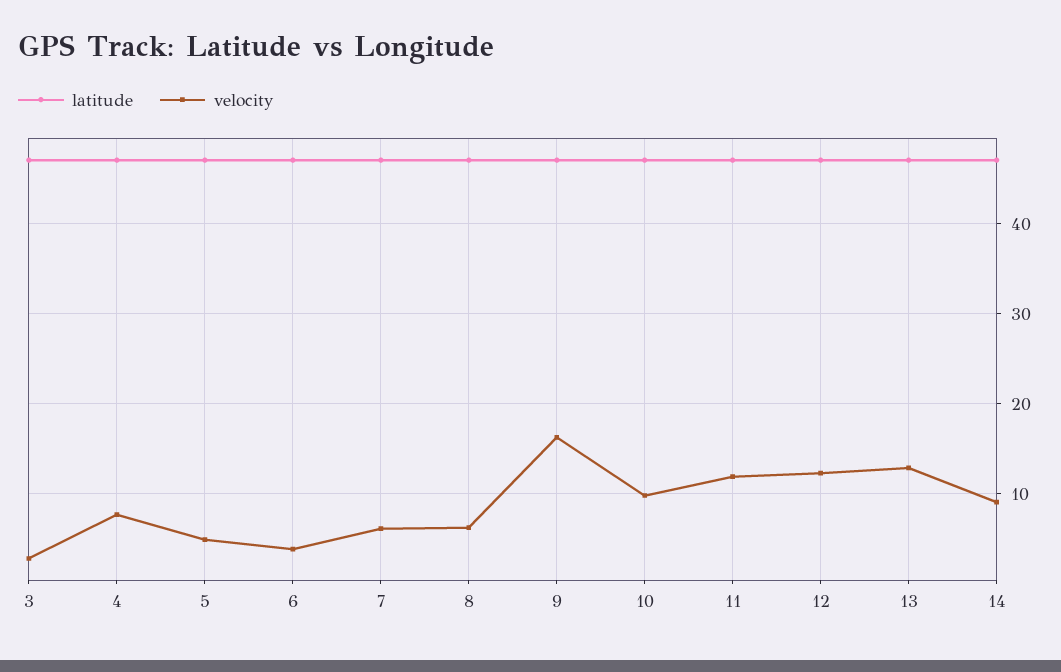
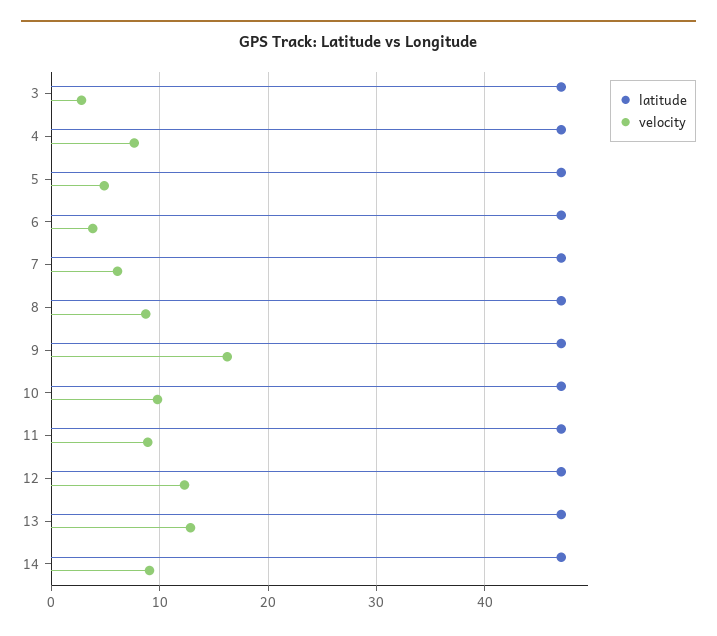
velocity, 8: 6 -> 9
velocity, 11: 12 -> 9

